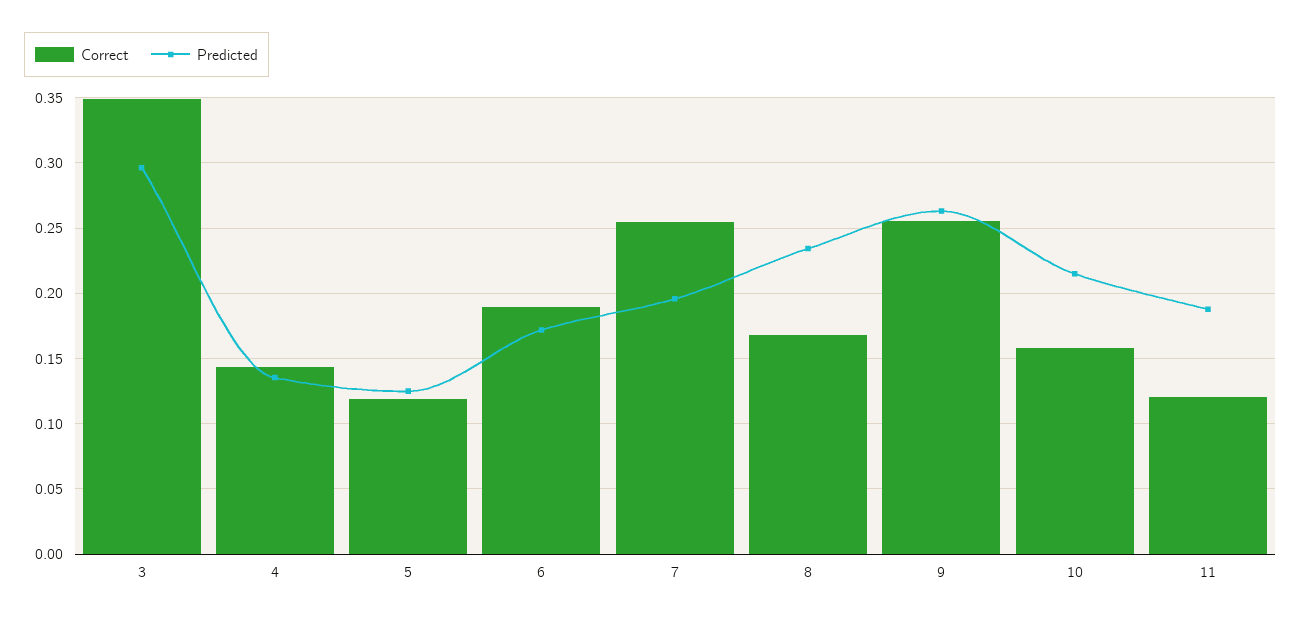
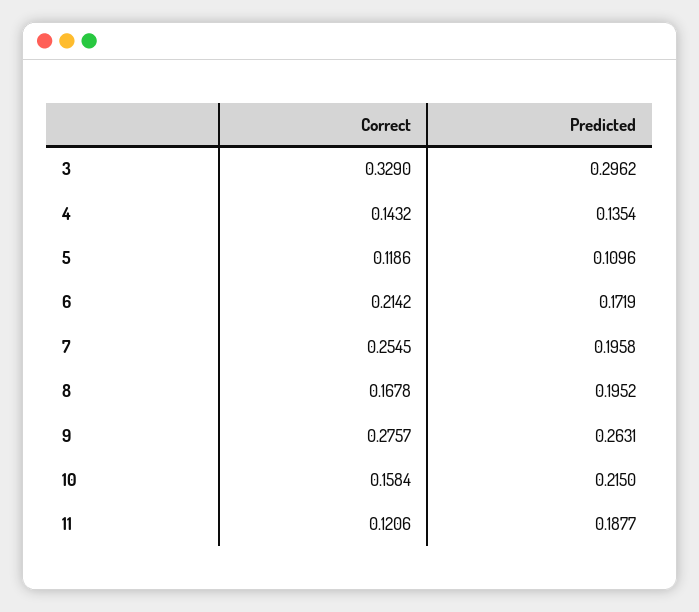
Correct, 3: 0.35 -> 0.329
Predicted, 5: 0.125 -> 0.1096
Correct, 6: 0.19 -> 0.2142
Predicted, 8: 0.235 -> 0.1952
Correct, 9: 0.255 -> 0.2757

